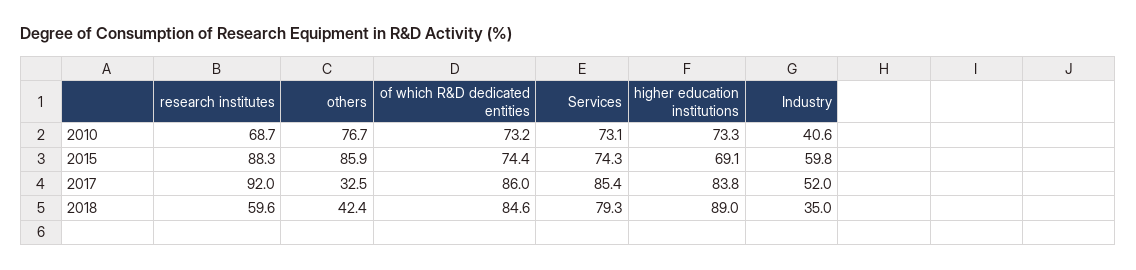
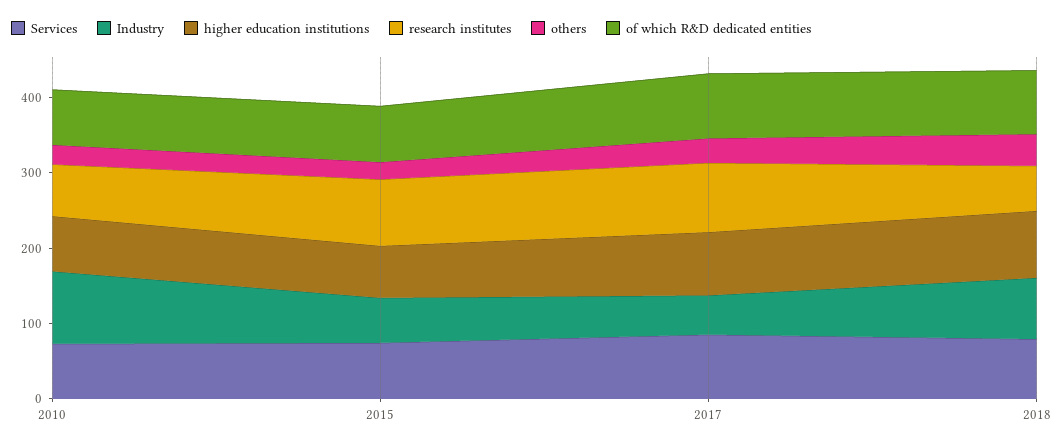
others, 2010: 76.7 -> 20
Industry, 2010: 40.6 -> 100
others, 2015: 85.9 -> 20
Industry, 2018: 35 -> 80

